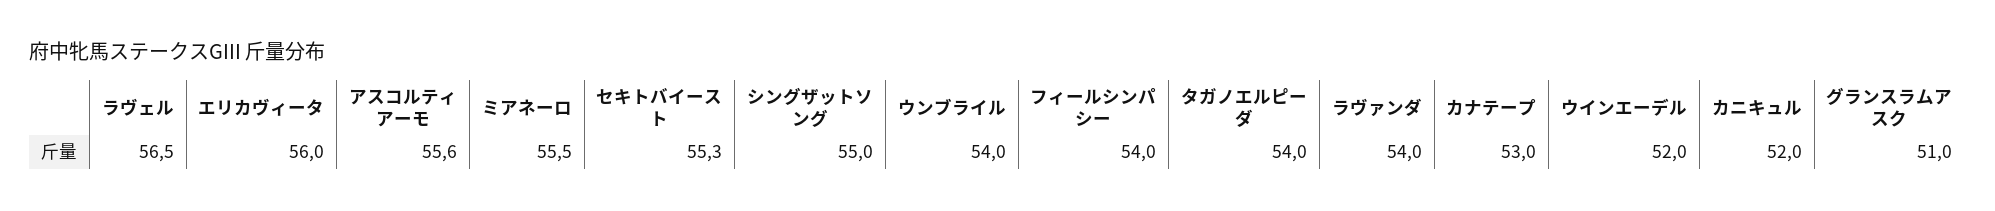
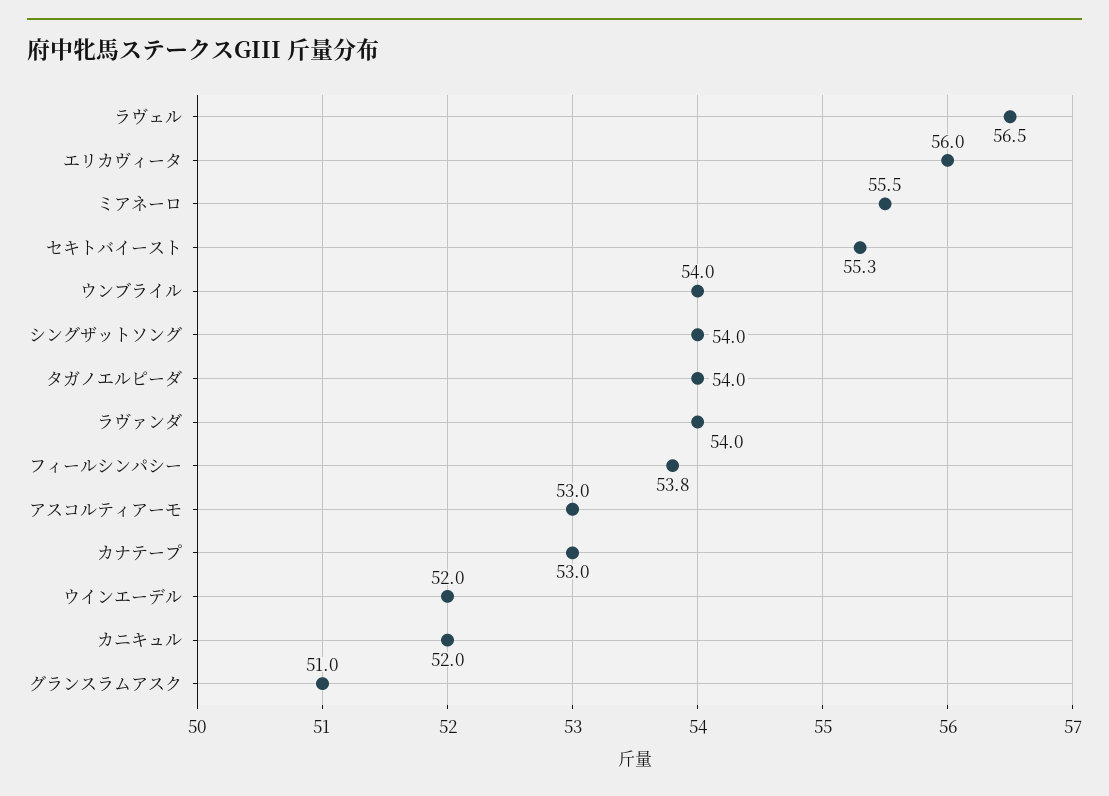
アスコルティアーモ: 55.6 -> 53
シングザットソング: 55 -> 54
フィールシンパシー: 54 -> 53.8

